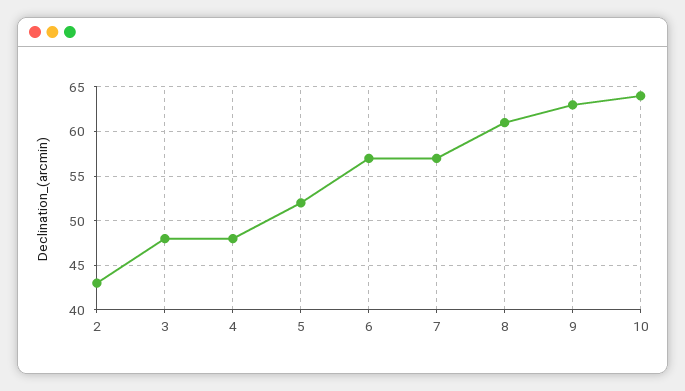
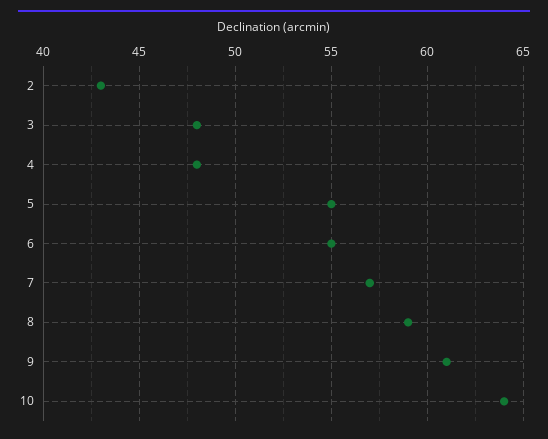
5: 52 -> 55
6: 57 -> 55
8: 61 -> 59
9: 63 -> 61

